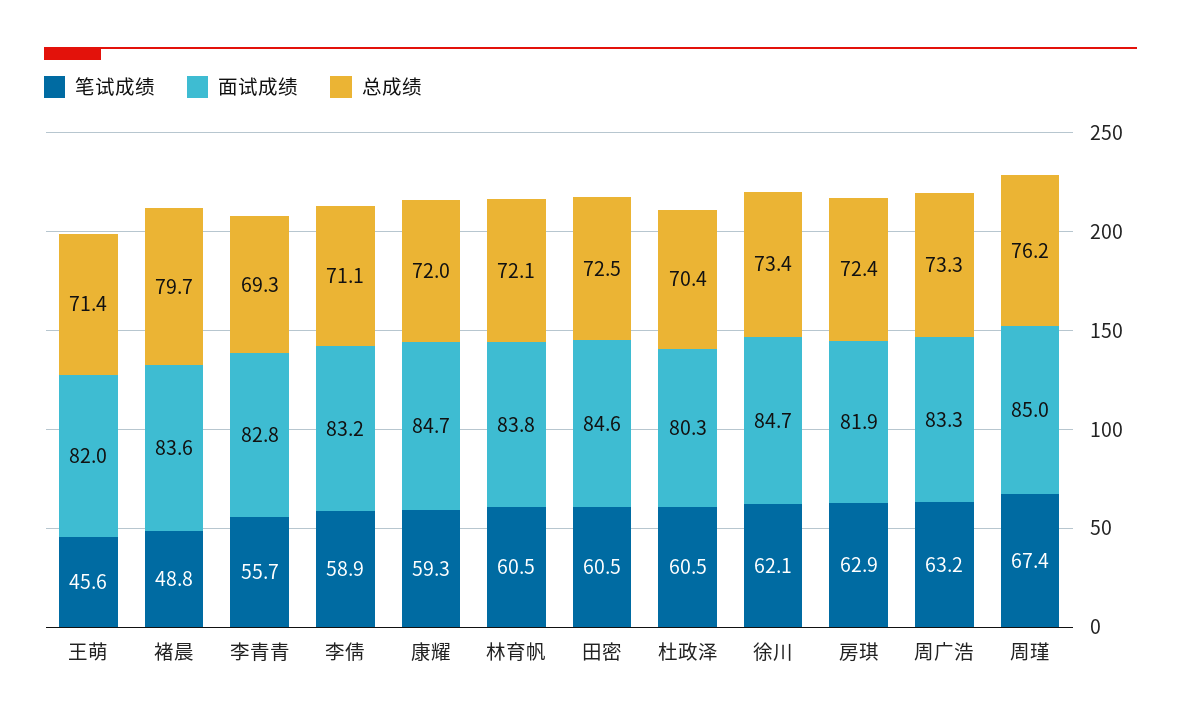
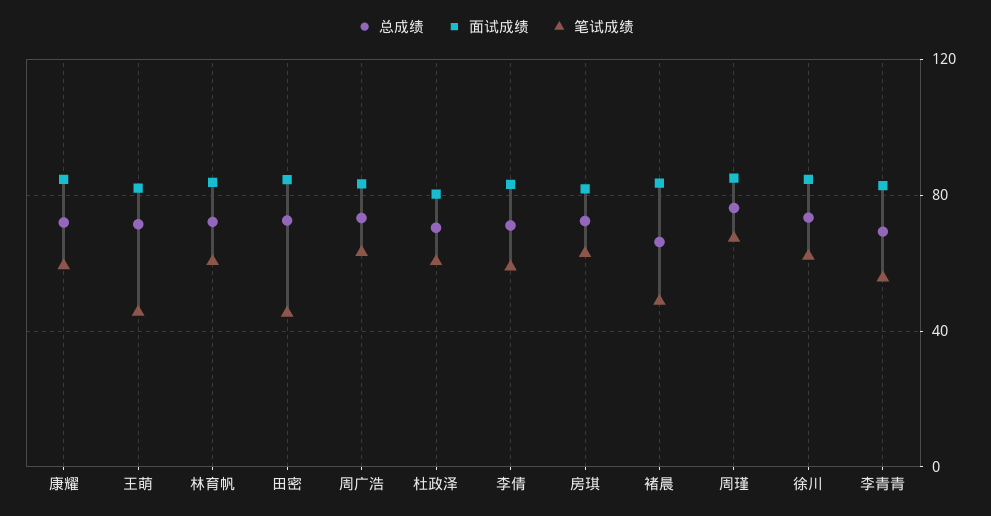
总成绩, 褚晨: 79.7 -> 65
笔试成绩, 田密: 60.5 -> 45

